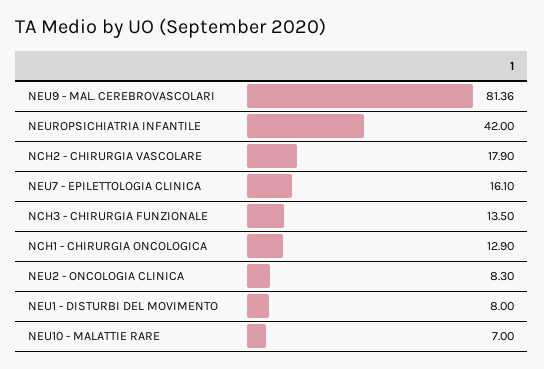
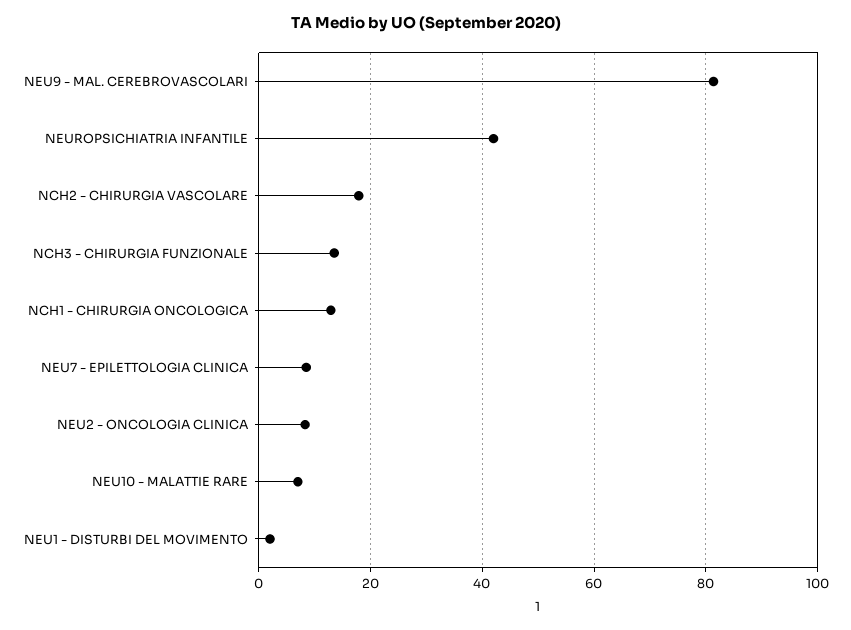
NEU7 - EPILETTOLOGIA CLINICA: 16.1 -> 8
NEU1 - DISTURBI DEL MOVIMENTO: 8 -> 2

